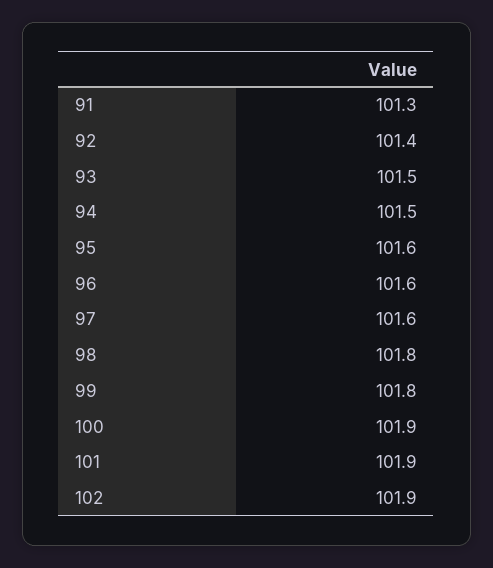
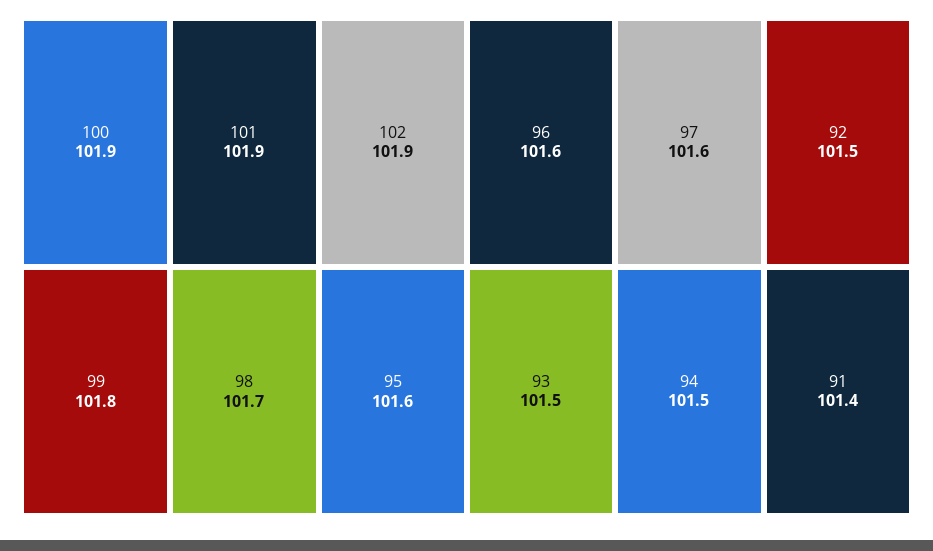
91: 101.3 -> 101.4
92: 101.4 -> 101.5
98: 101.8 -> 101.7

